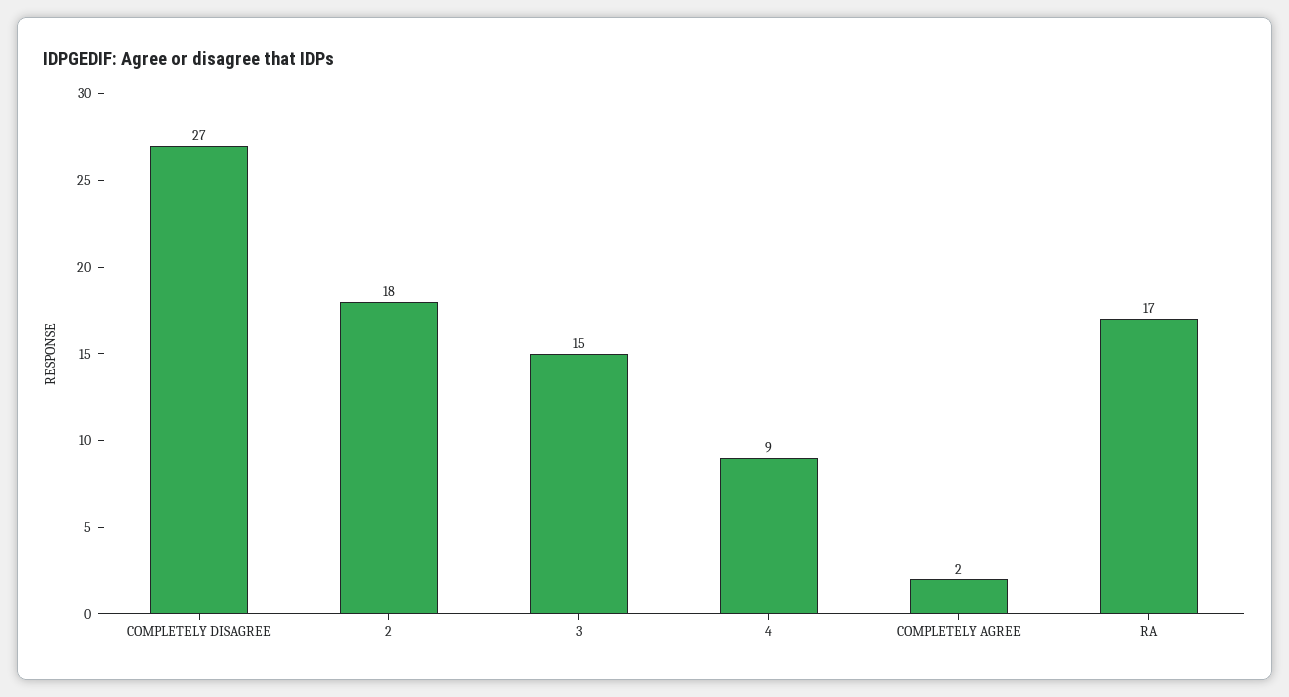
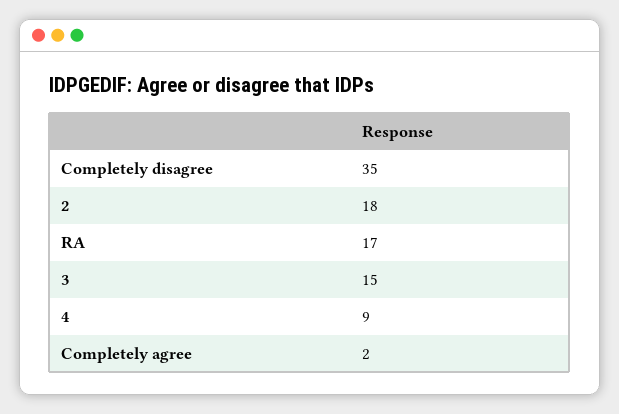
COMPLETELY DISAGREE: 27 -> 35

